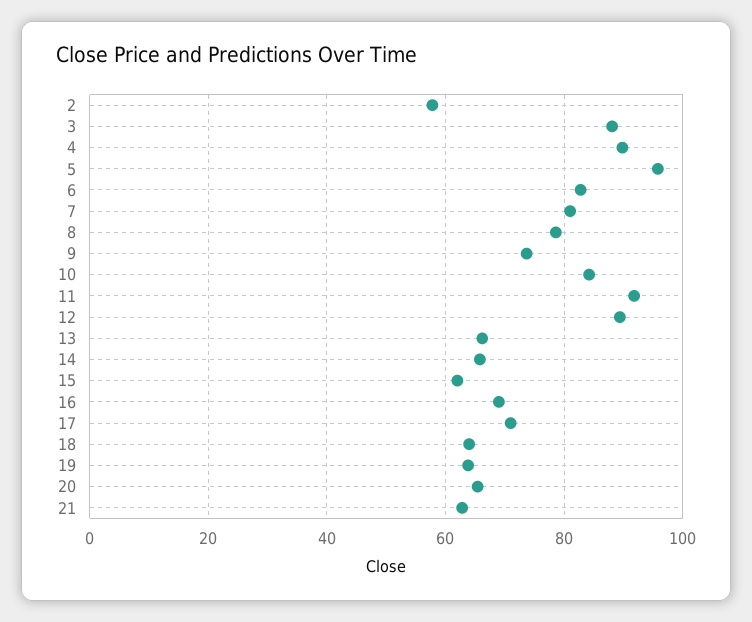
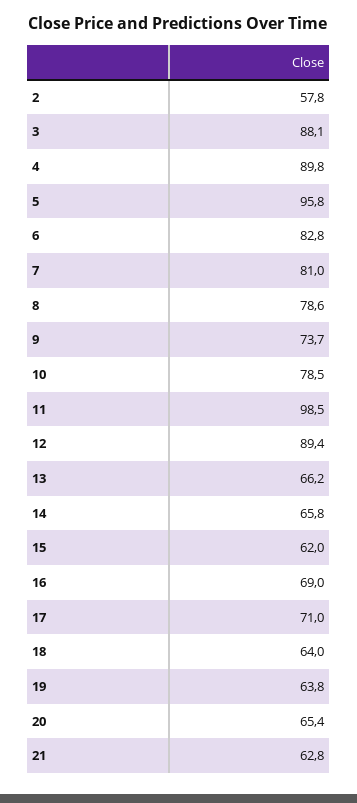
10: 84 -> 78.5
11: 92 -> 98.5

